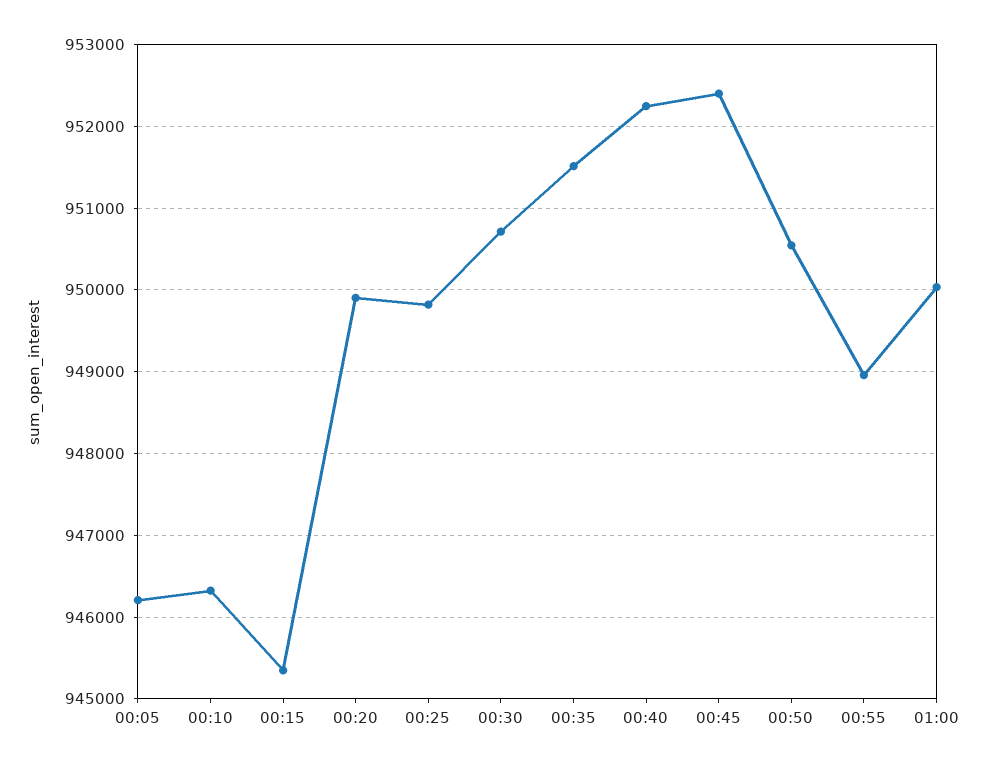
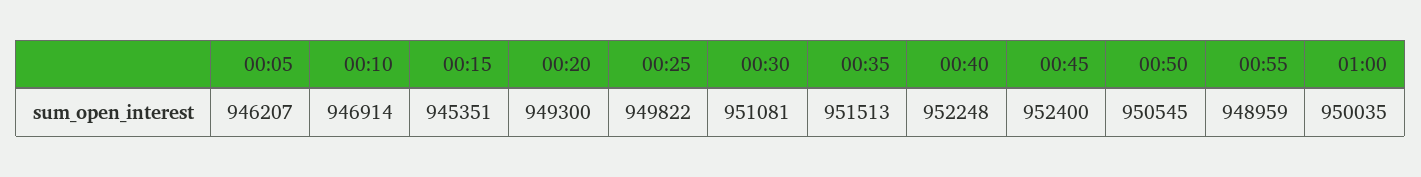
00:10: 946300 -> 946914
00:20: 949900 -> 949300
00:30: 950700 -> 951081

